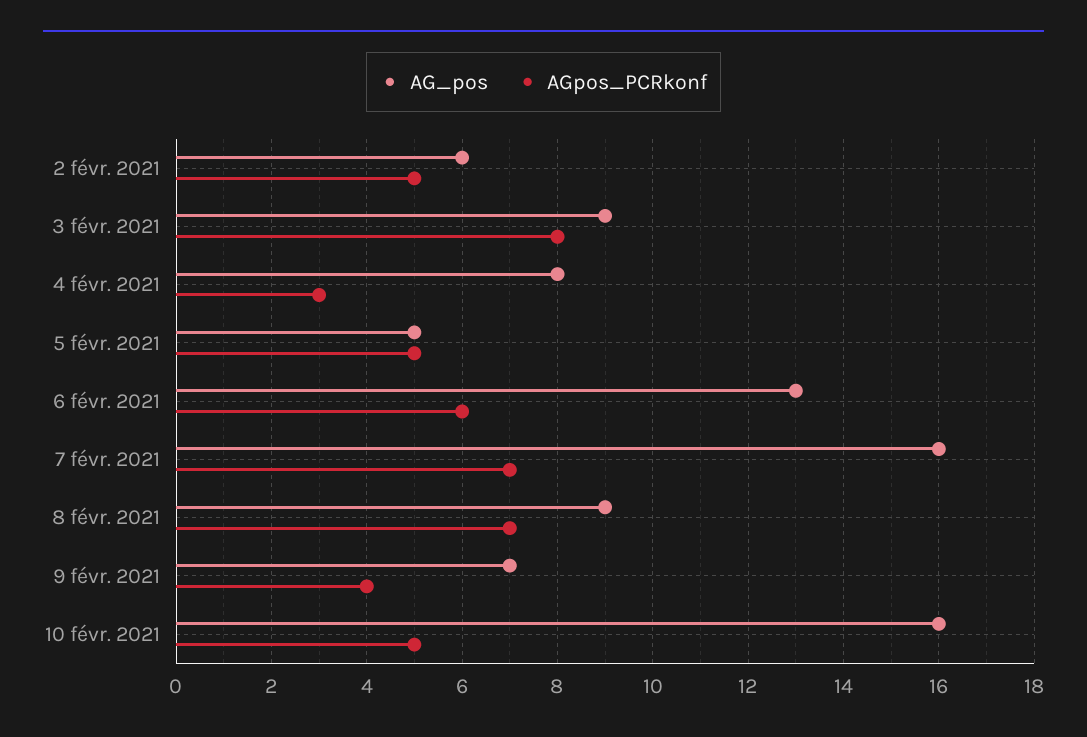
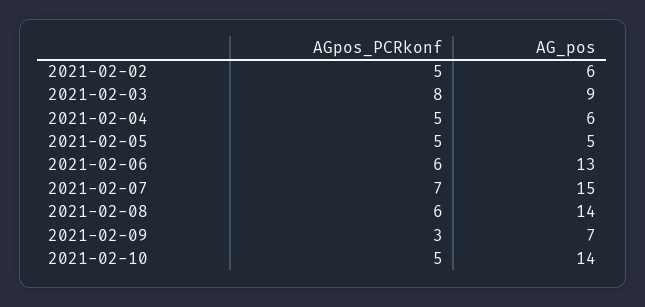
AG_pos, 4 févr. 2021: 8 -> 6
AGpos_PCRkonf, 4 févr. 2021: 3 -> 5
AG_pos, 7 févr. 2021: 16 -> 15
AG_pos, 8 févr. 2021: 9 -> 14
AGpos_PCRkonf, 8 févr. 2021: 7 -> 6
AGpos_PCRkonf, 9 févr. 2021: 4 -> 3
AG_pos, 10 févr. 2021: 16 -> 14

